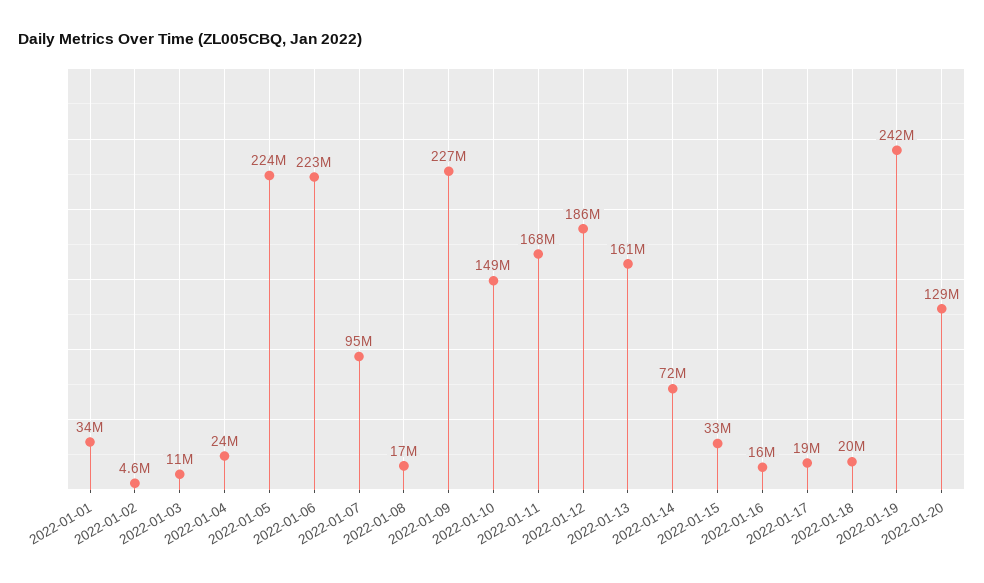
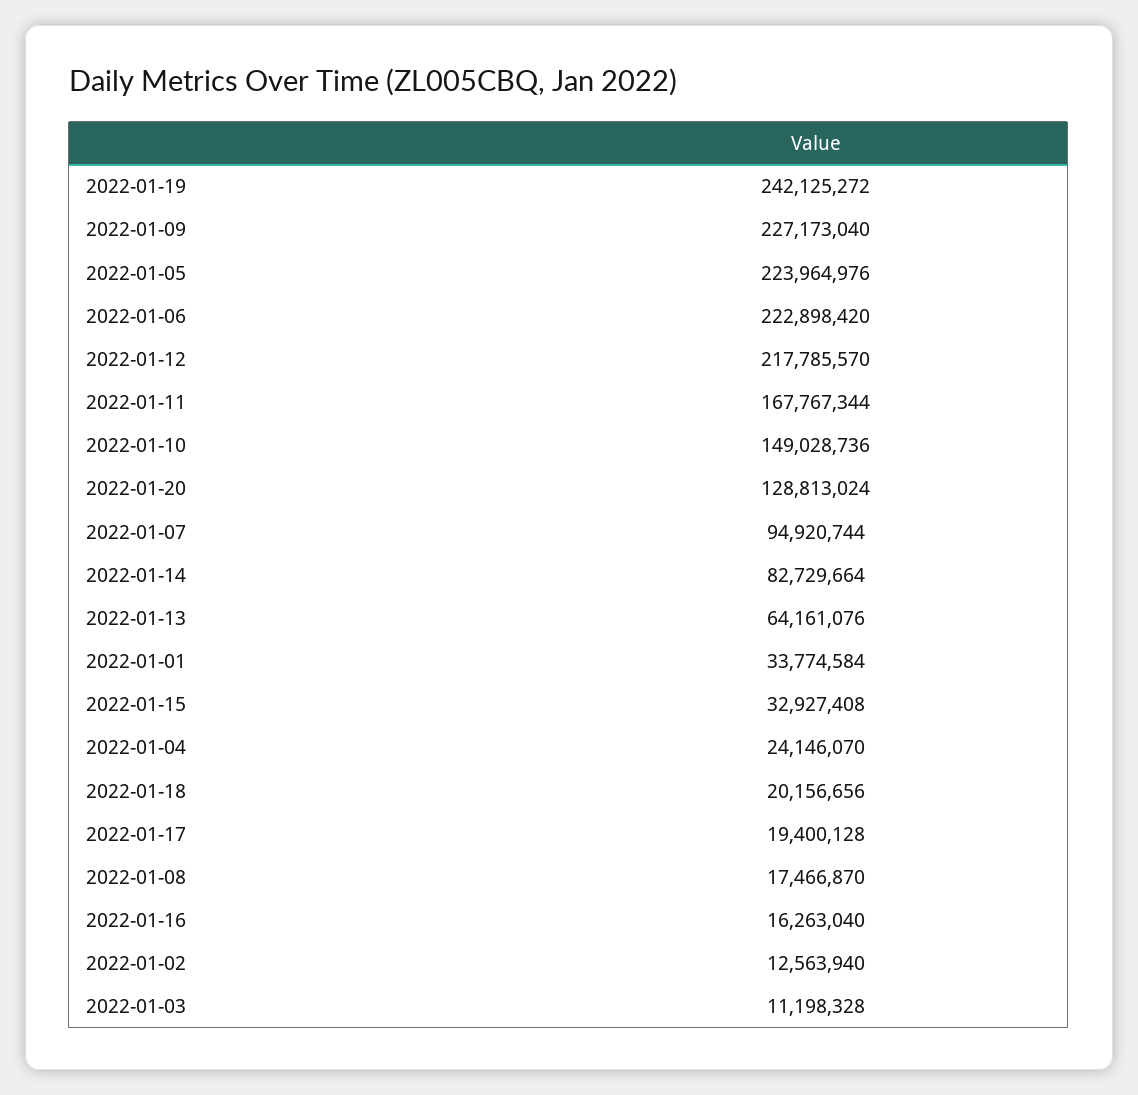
2022-01-02: 4600000 -> 12563940
2022-01-12: 186000000 -> 217785570
2022-01-13: 161000000 -> 64161076
2022-01-14: 72000000 -> 82729664

